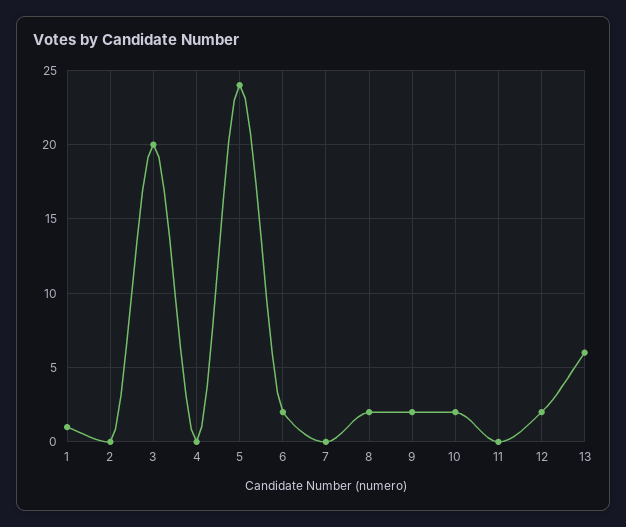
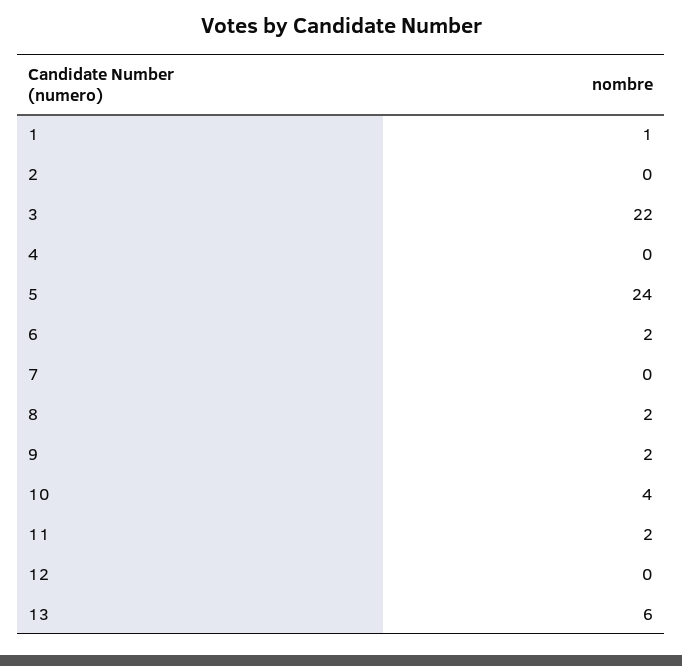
3: 20 -> 22
10: 2 -> 4
11: 0 -> 2
12: 2 -> 0

